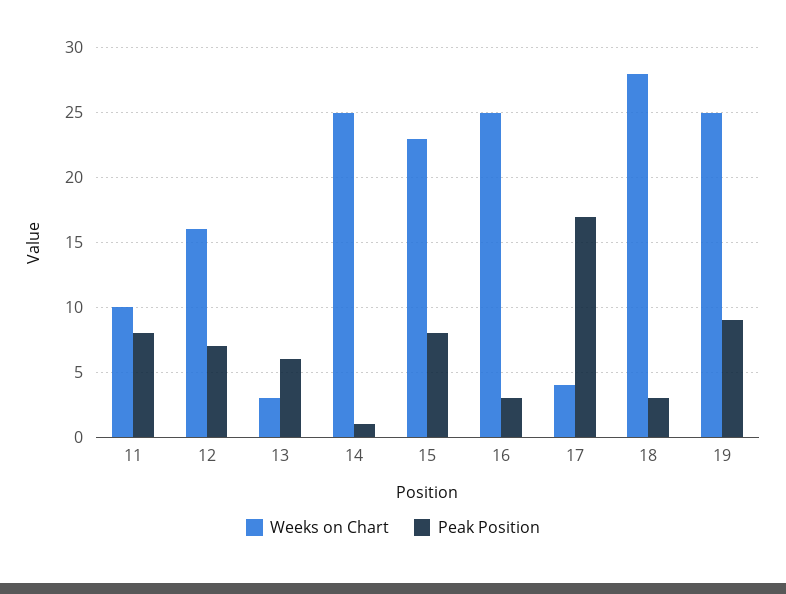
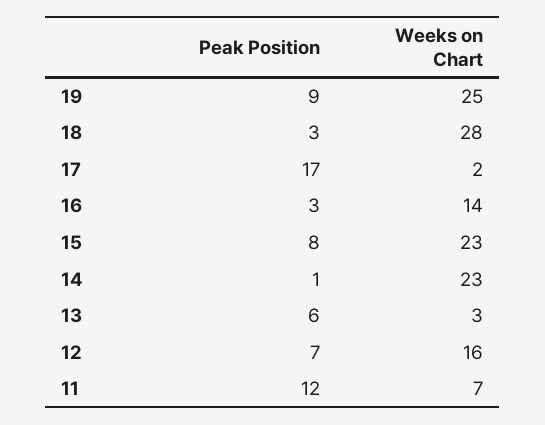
Weeks on Chart, 11: 10 -> 7
Peak Position, 11: 8 -> 12
Weeks on Chart, 14: 25 -> 23
Weeks on Chart, 16: 25 -> 14
Weeks on Chart, 17: 4 -> 2

